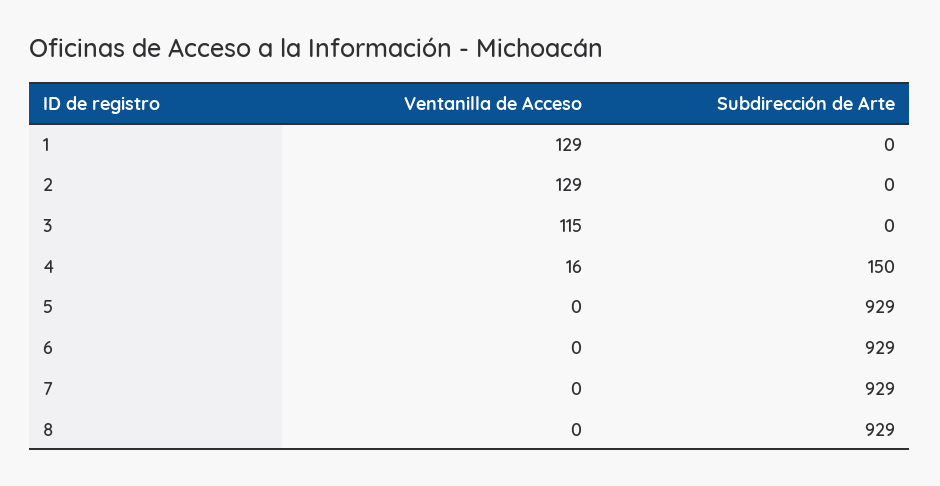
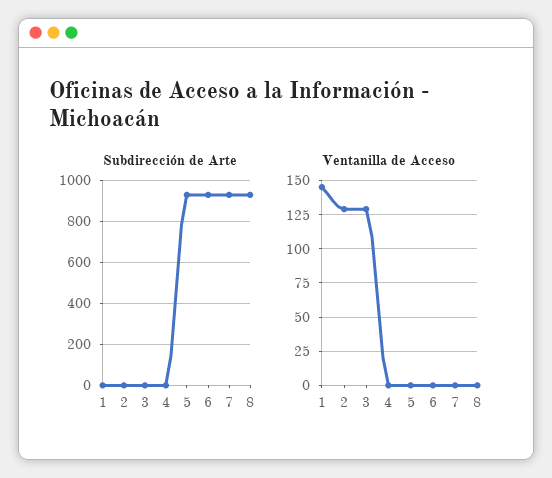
Ventanilla de Acceso, 1: 129 -> 145
Ventanilla de Acceso, 3: 115 -> 130
Ventanilla de Acceso, 4: 16 -> 0
Subdirección de Arte, 4: 150 -> 0

